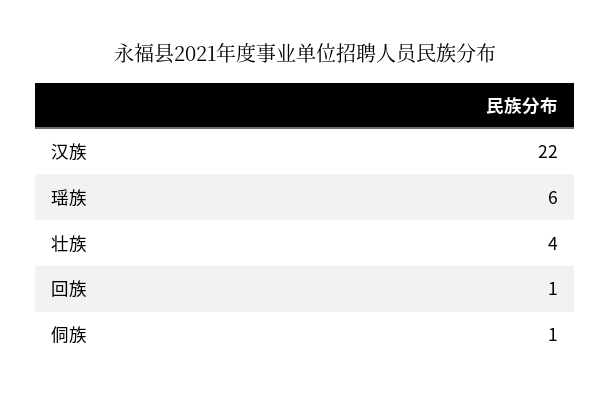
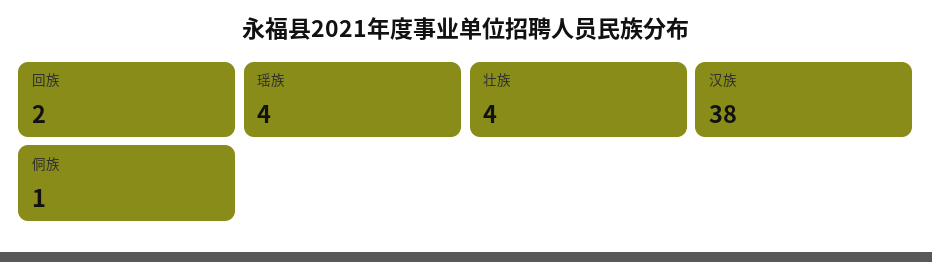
汉族: 22 -> 38
瑶族: 6 -> 4
回族: 1 -> 2

